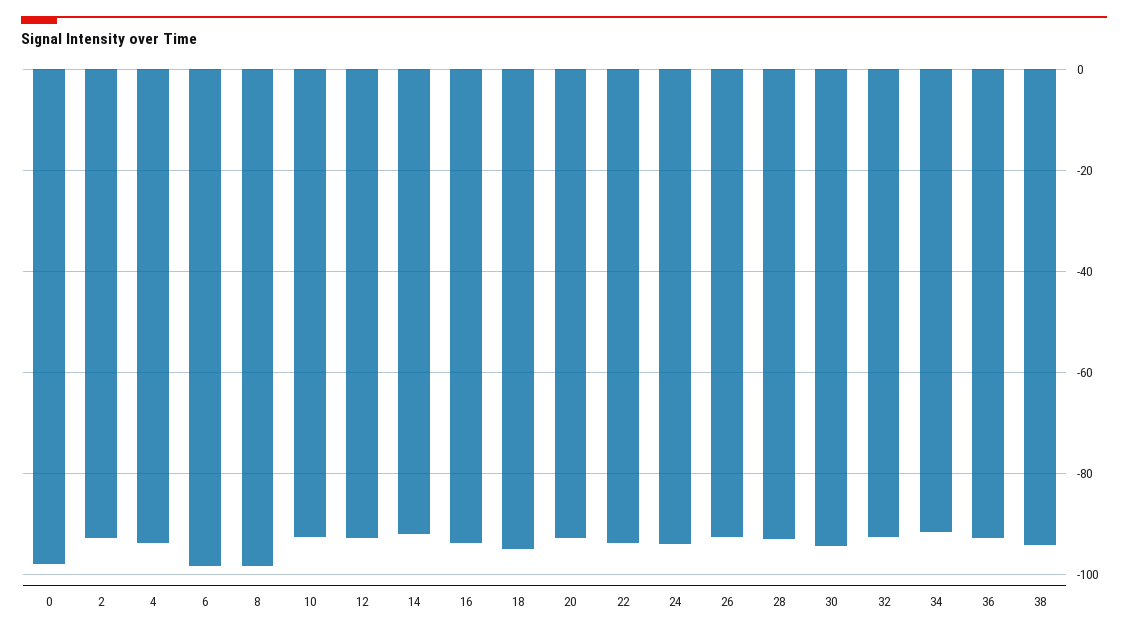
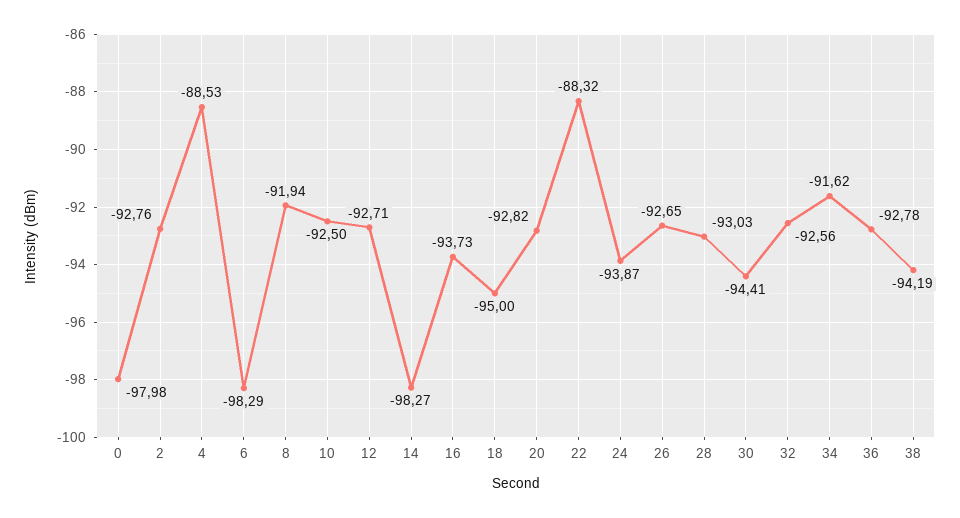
4: -94 -> -88.53
8: -98 -> -91.94
14: -92 -> -98.27
22: -94 -> -88.32

